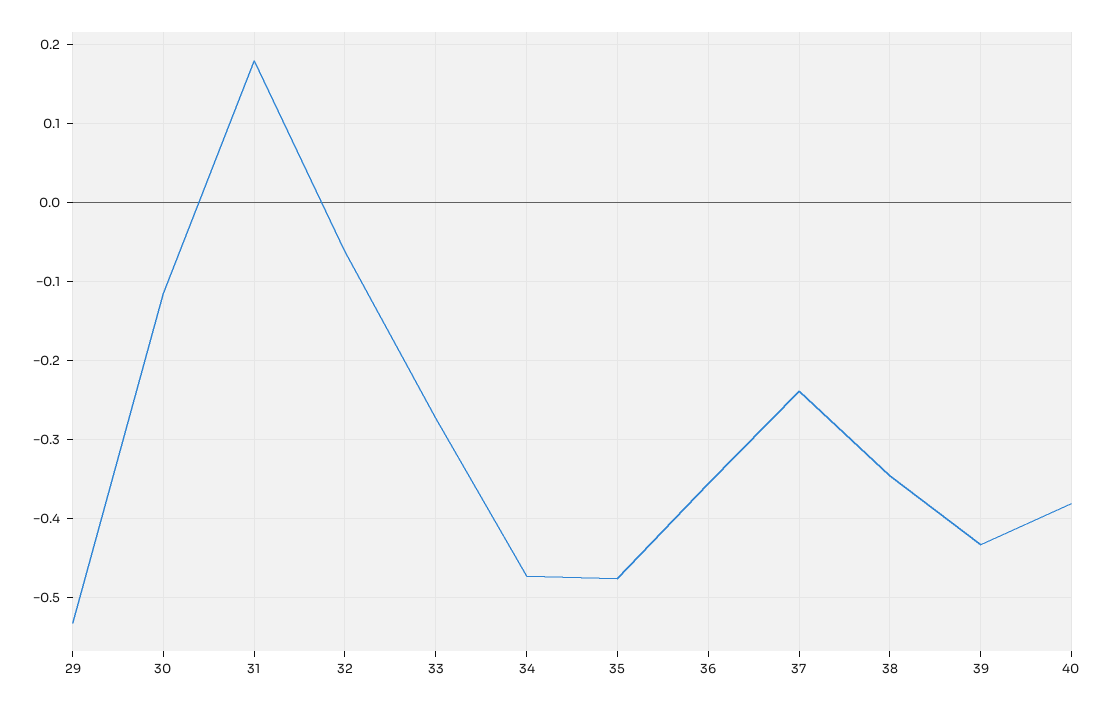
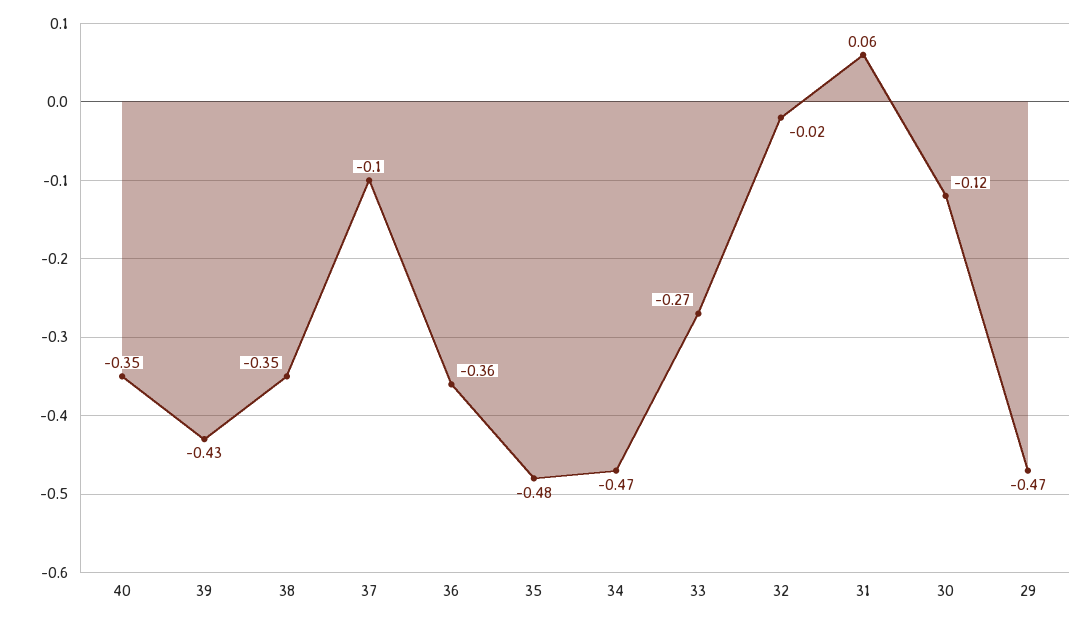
29: -0.53 -> -0.47
31: 0.18 -> 0.06
32: -0.06 -> -0.02
37: -0.24 -> -0.1
40: -0.38 -> -0.35

